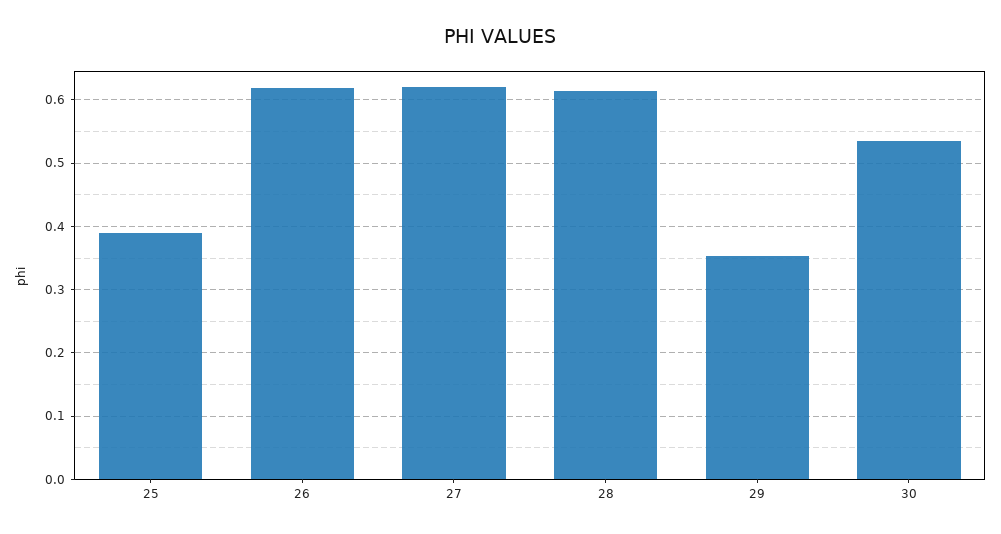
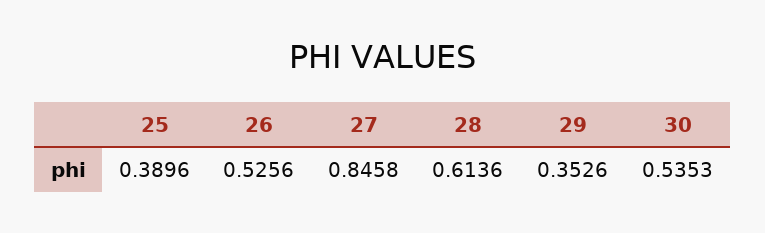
26: 0.62 -> 0.5256
27: 0.62 -> 0.8458

